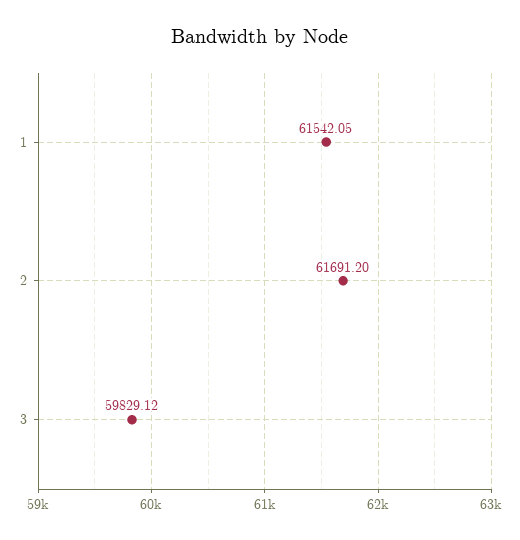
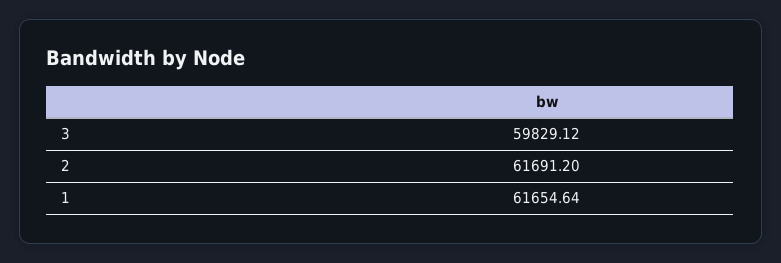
1: 61542.05 -> 61654.64

